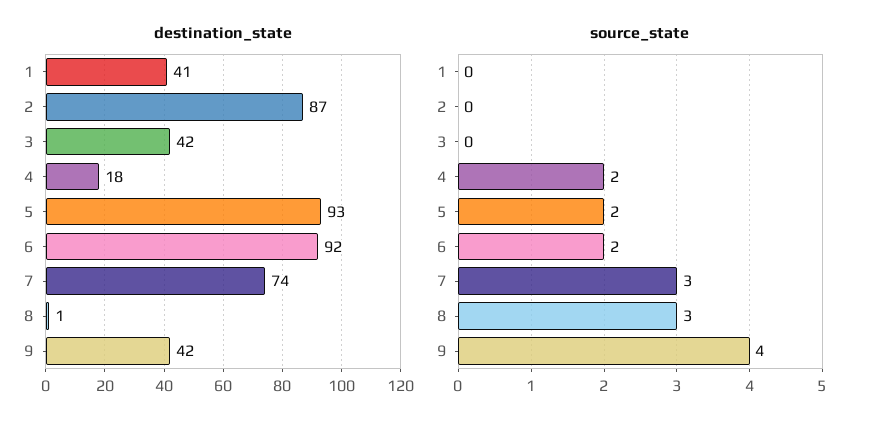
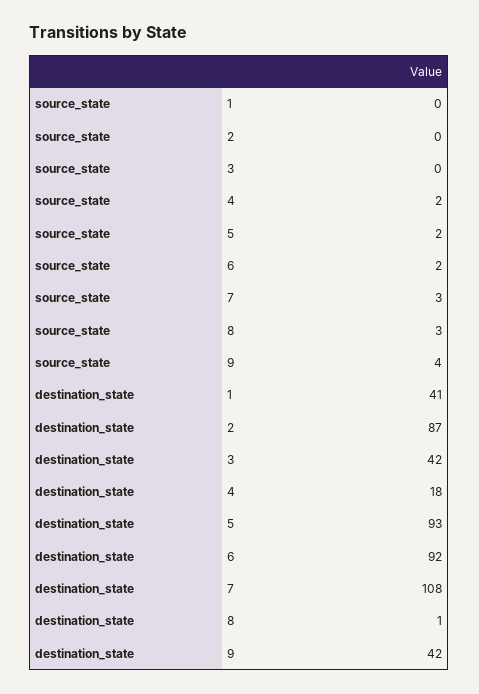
destination_state, 7: 74 -> 108

